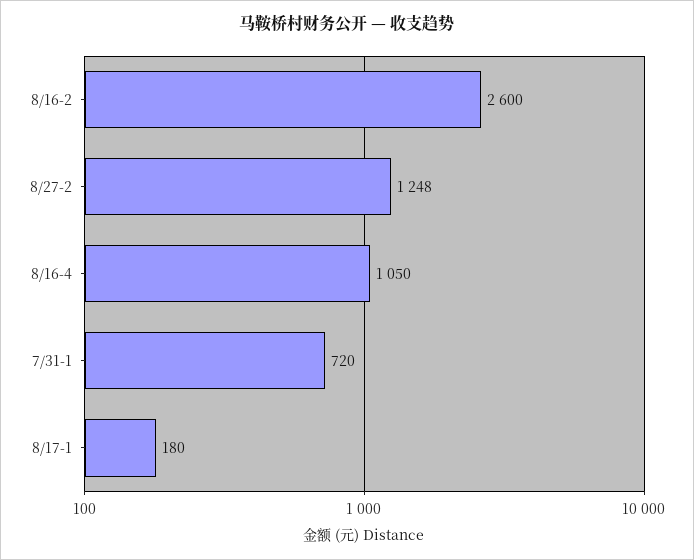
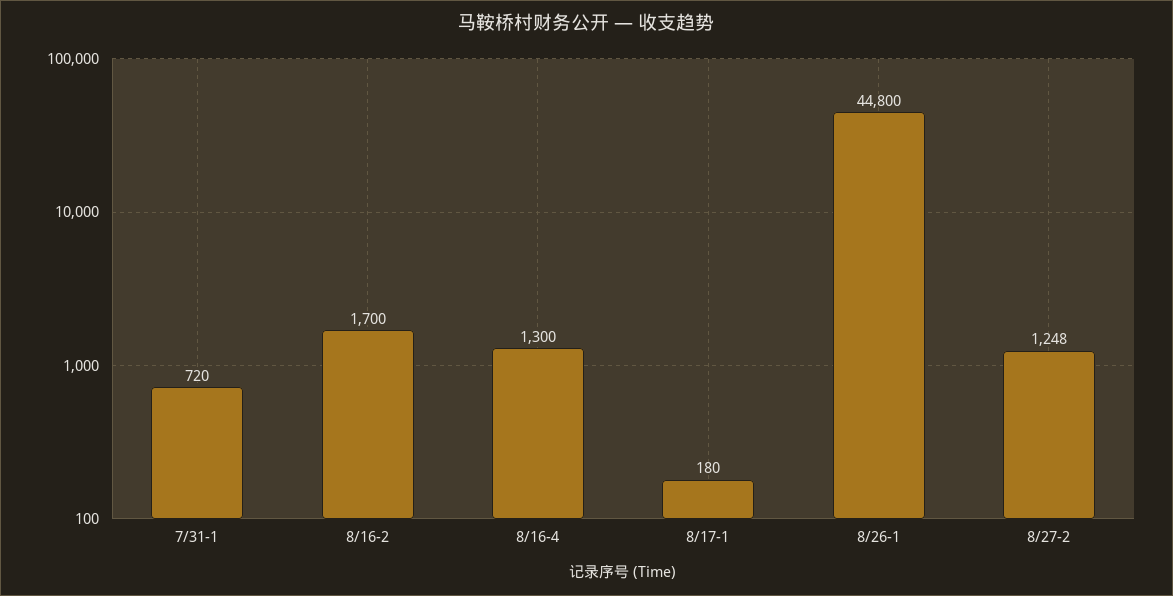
8/16-2: 2600 -> 1700
8/16-4: 1050 -> 1300
8/26-1: none -> 44800

